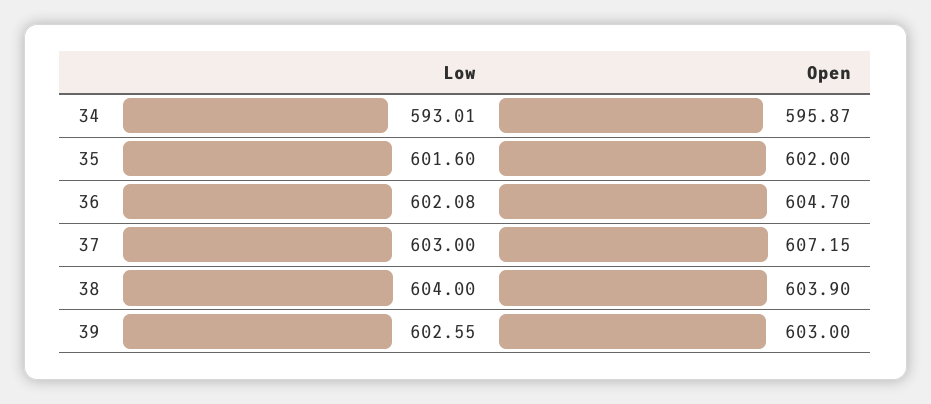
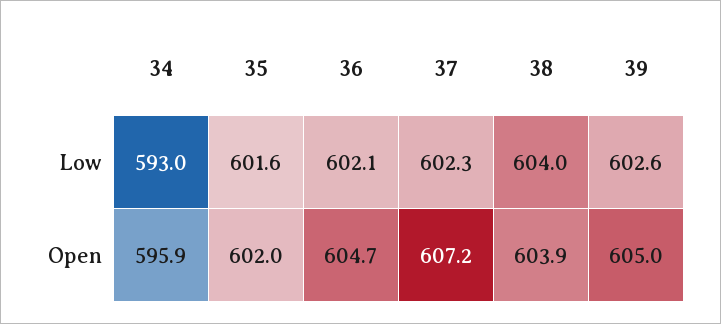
Low, 37: 603 -> 602.3
Open, 39: 603 -> 605

